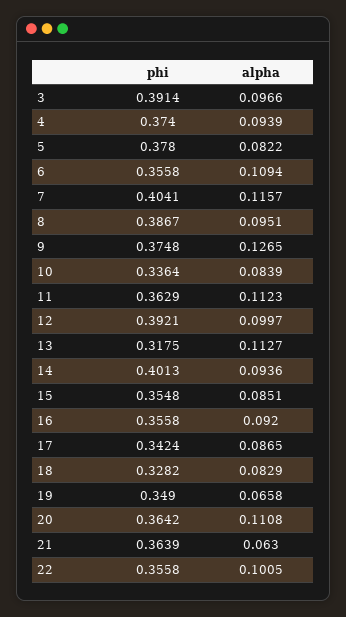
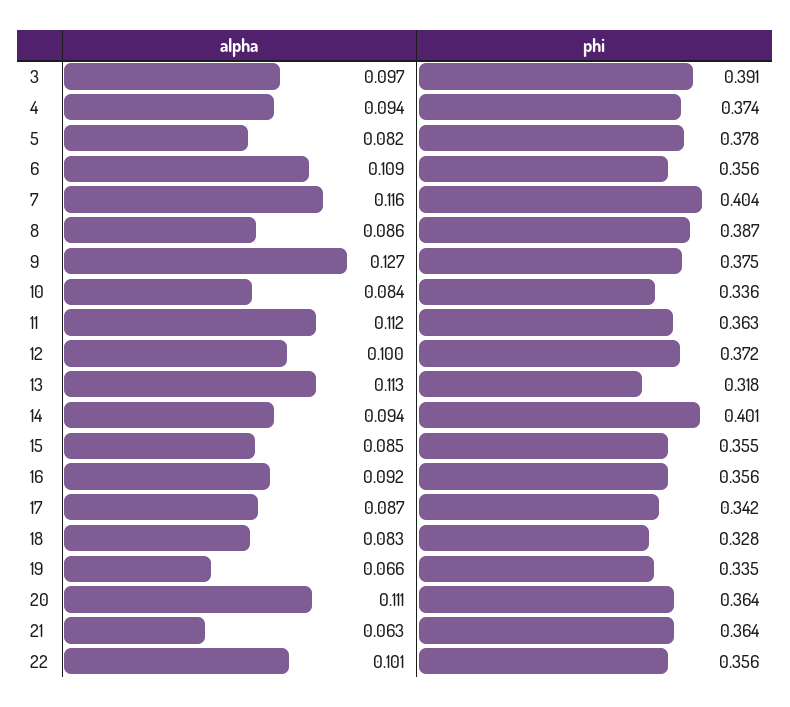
alpha, 8: 0.0951 -> 0.086
phi, 12: 0.3921 -> 0.372
phi, 19: 0.349 -> 0.335

